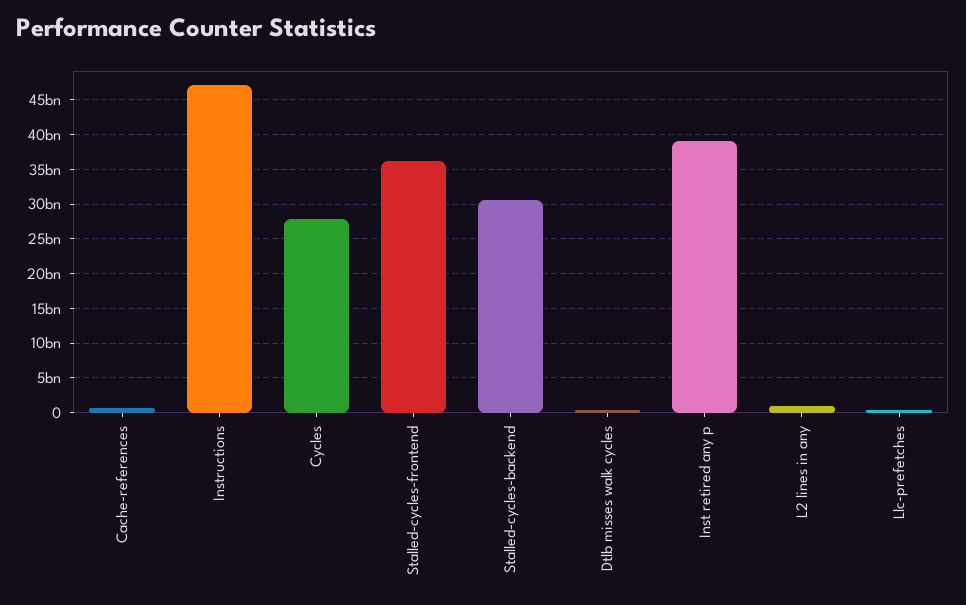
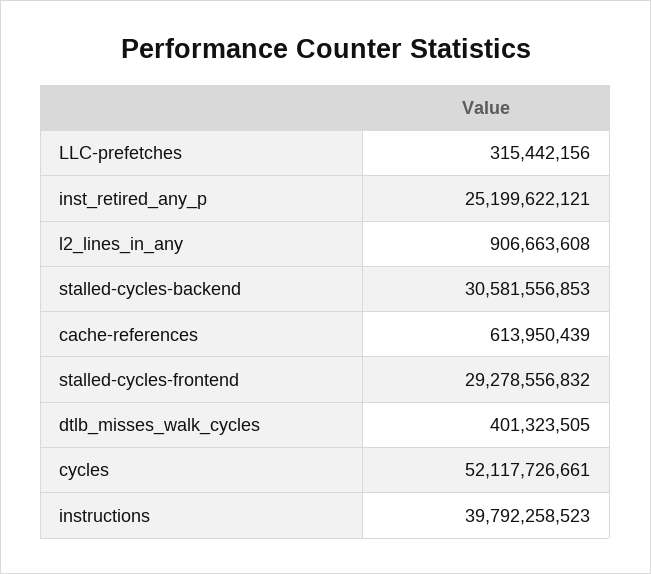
Instructions: 47000000000 -> 39792258523
Cycles: 28000000000 -> 52117726661
Stalled-cycles-frontend: 36000000000 -> 29278556832
Inst retired any p: 39000000000 -> 25199622121

